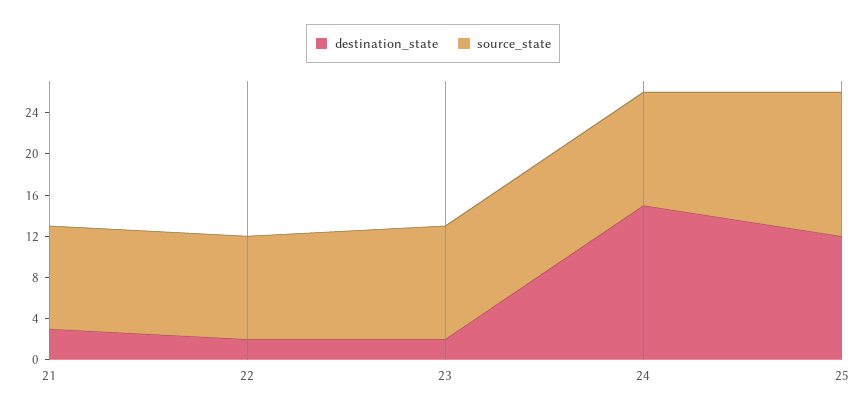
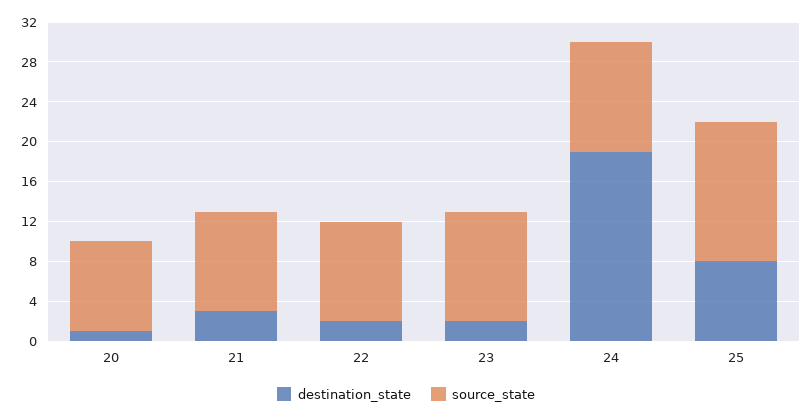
destination_state, 24: 15 -> 19
destination_state, 25: 12 -> 8
destination_state, 20: none -> 1
source_state, 20: none -> 9

